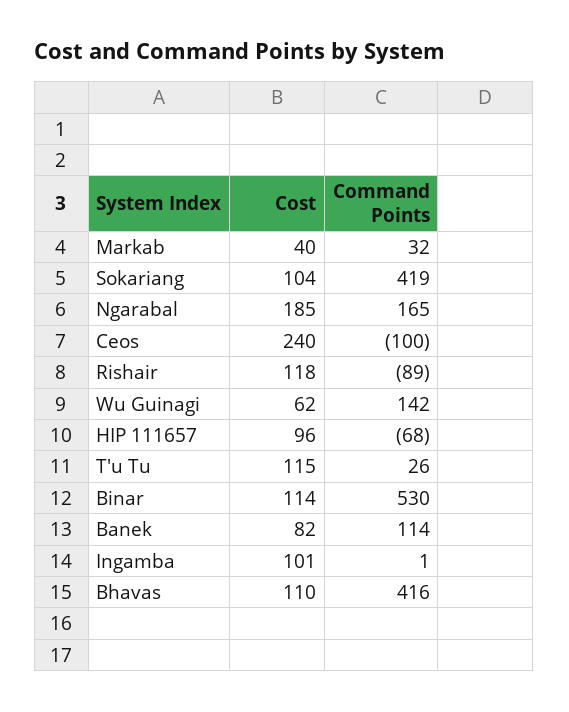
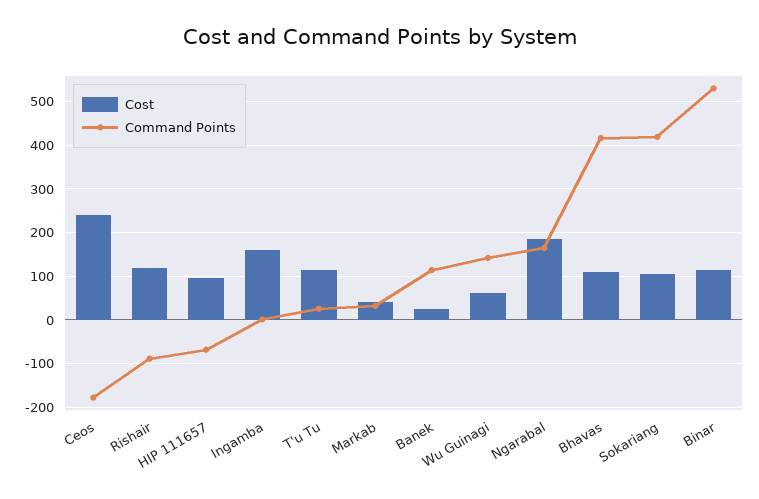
Command Points, Ceos: -100 -> -180
Cost, Banek: 82 -> 20
Cost, Ingamba: 101 -> 160

